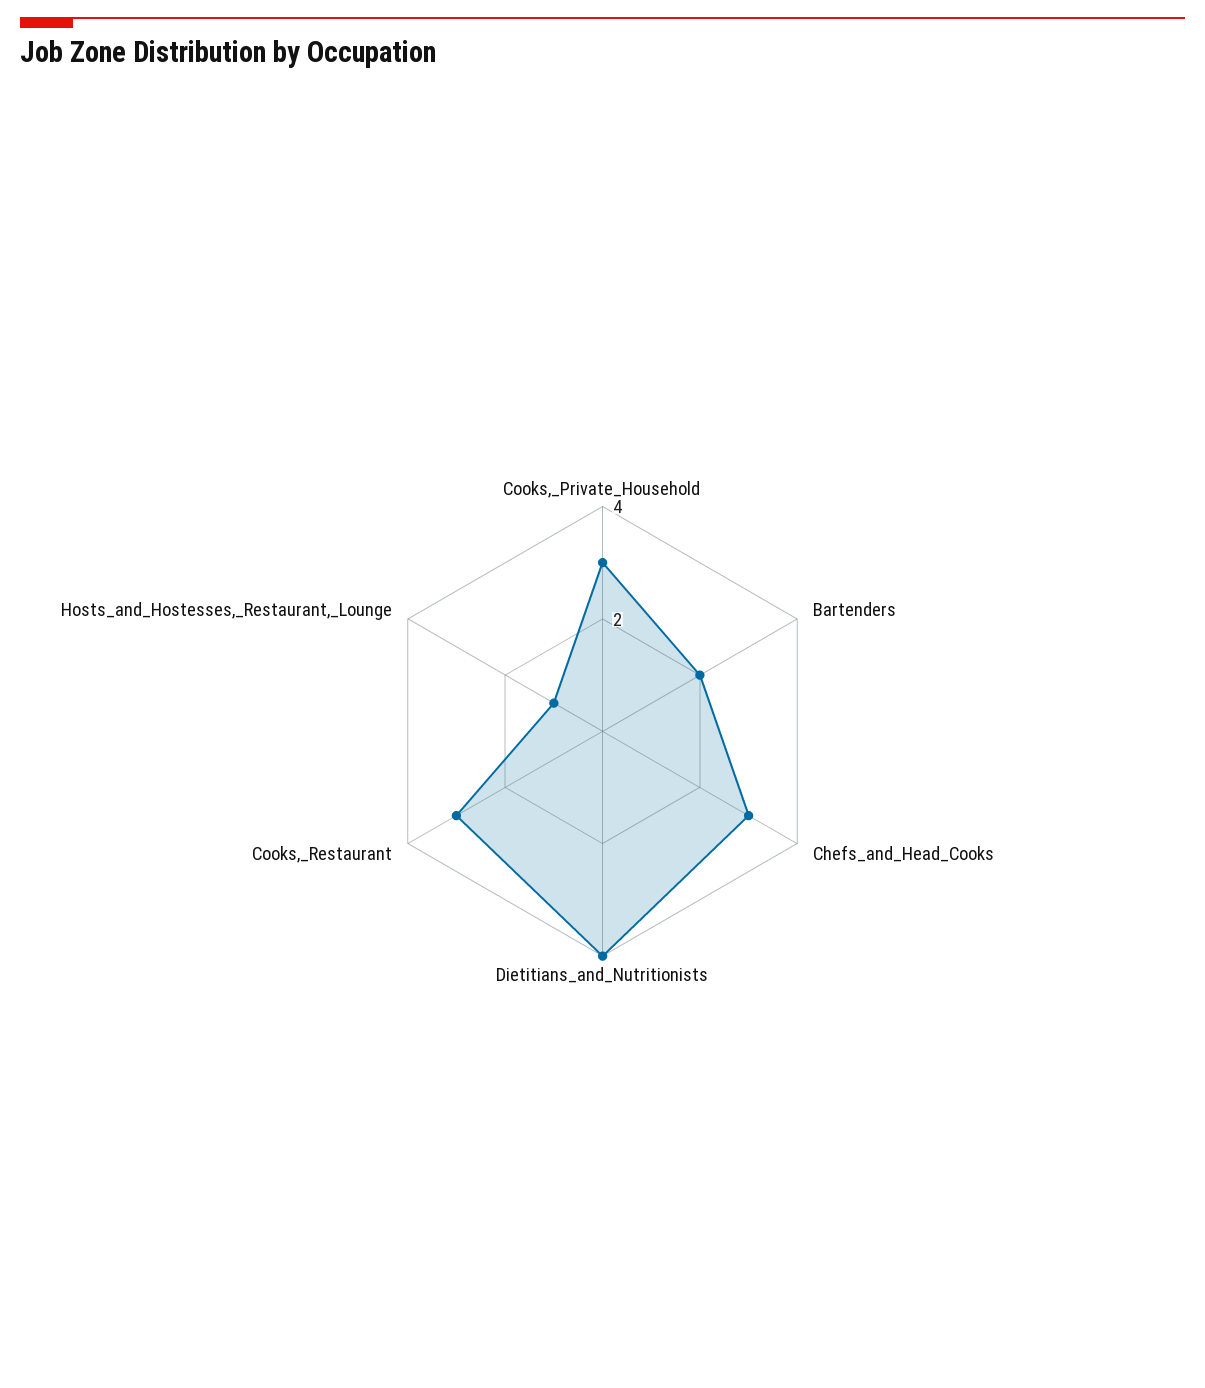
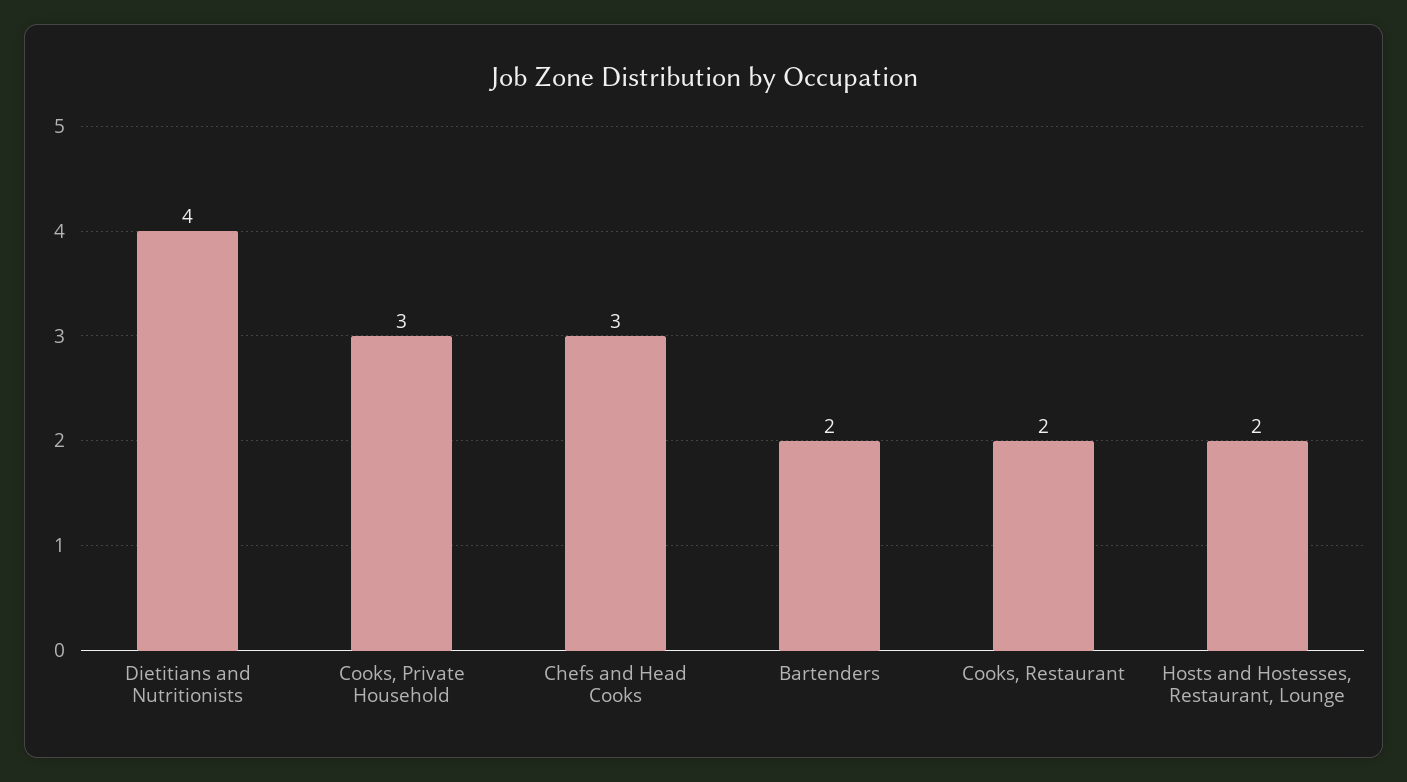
Cooks,_Restaurant: 3 -> 2
Hosts_and_Hostesses,_Restaurant,_Lounge: 1 -> 2

